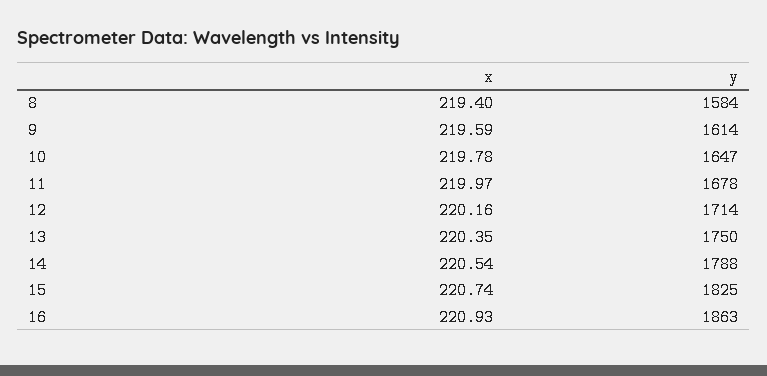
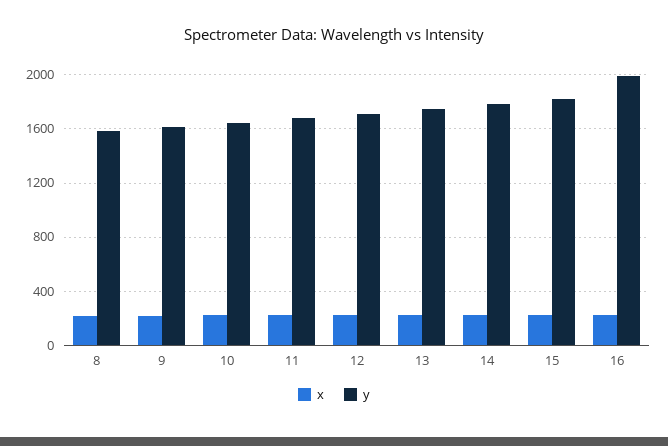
y, 16: 1863 -> 2000

